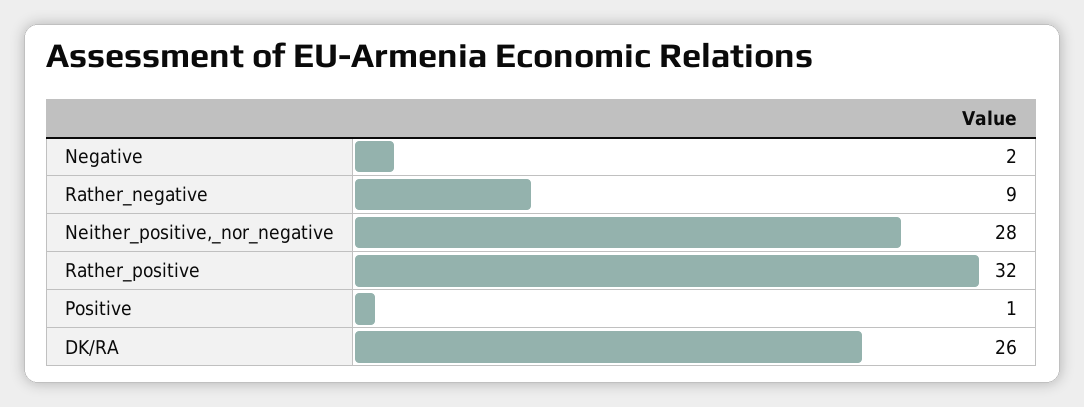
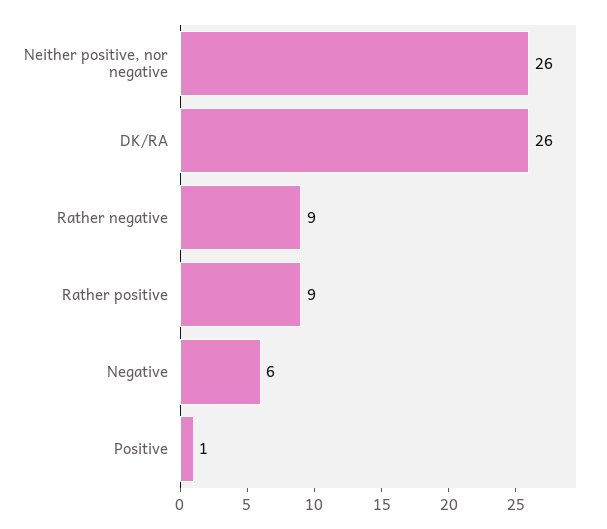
Negative: 2 -> 6
Neither_positive,_nor_negative: 28 -> 26
Rather_positive: 32 -> 9

